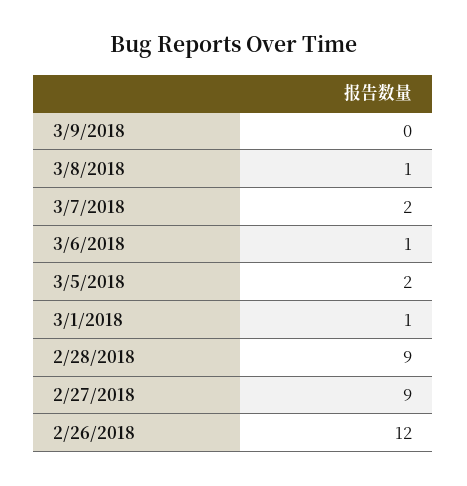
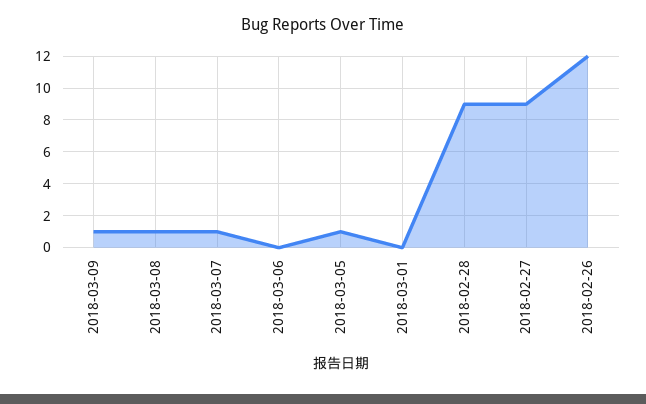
3/9/2018: 0 -> 1
3/7/2018: 2 -> 1
3/6/2018: 1 -> 0
3/5/2018: 2 -> 1
3/1/2018: 1 -> 0

